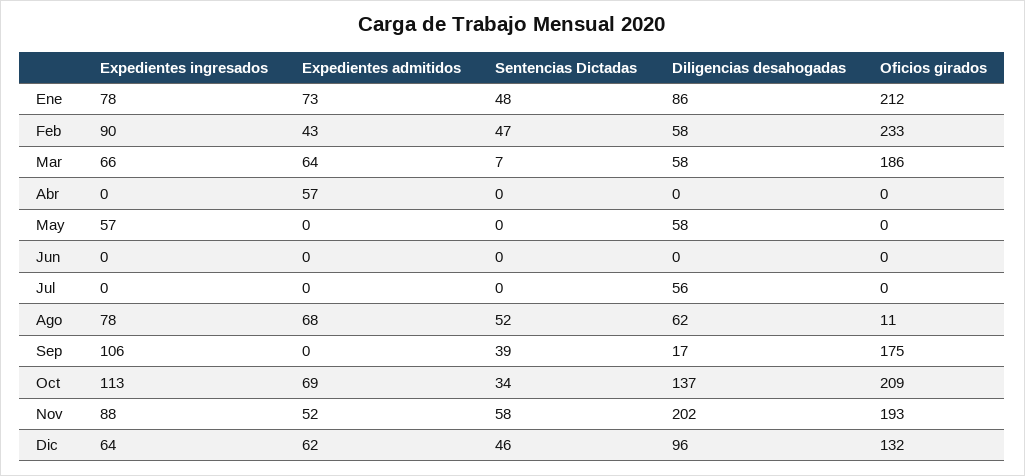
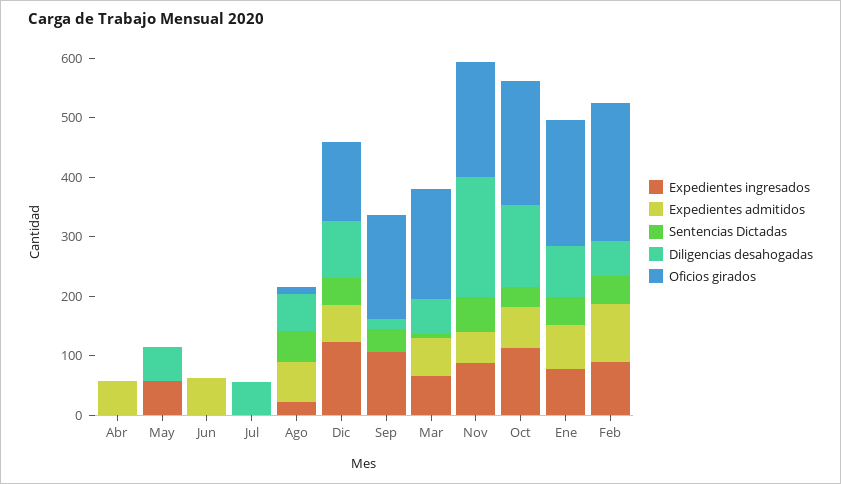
Expedientes admitidos, Feb: 43 -> 100
Expedientes admitidos, Jun: 0 -> 60
Expedientes ingresados, Ago: 78 -> 20
Expedientes ingresados, Dic: 64 -> 120

